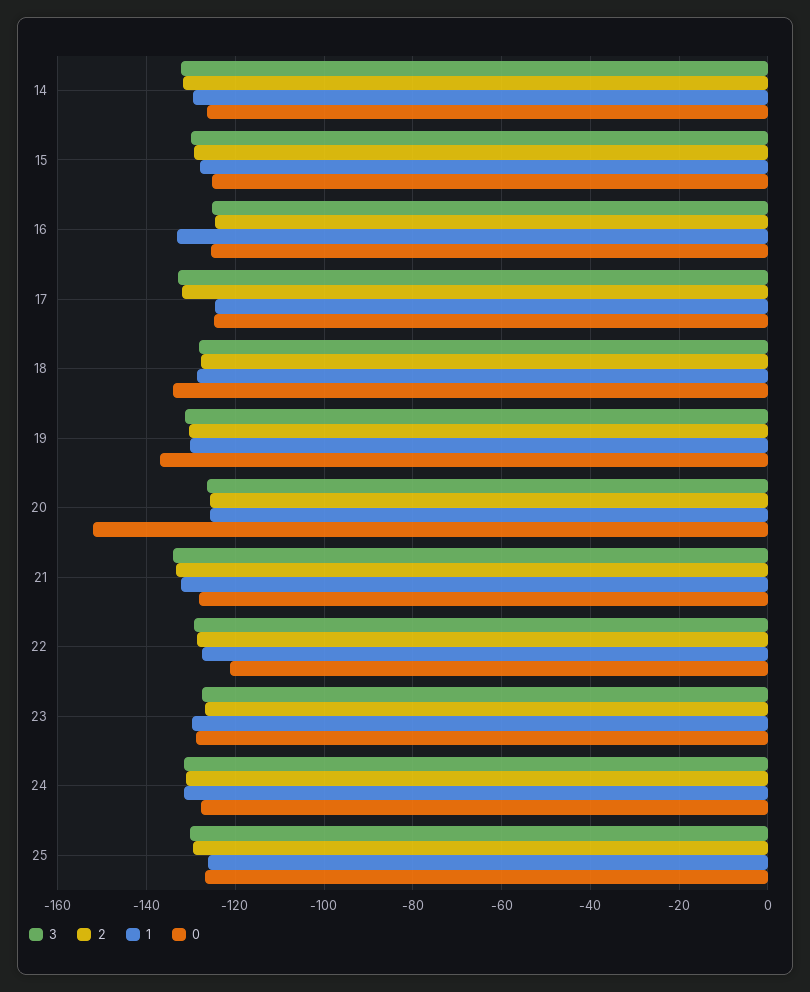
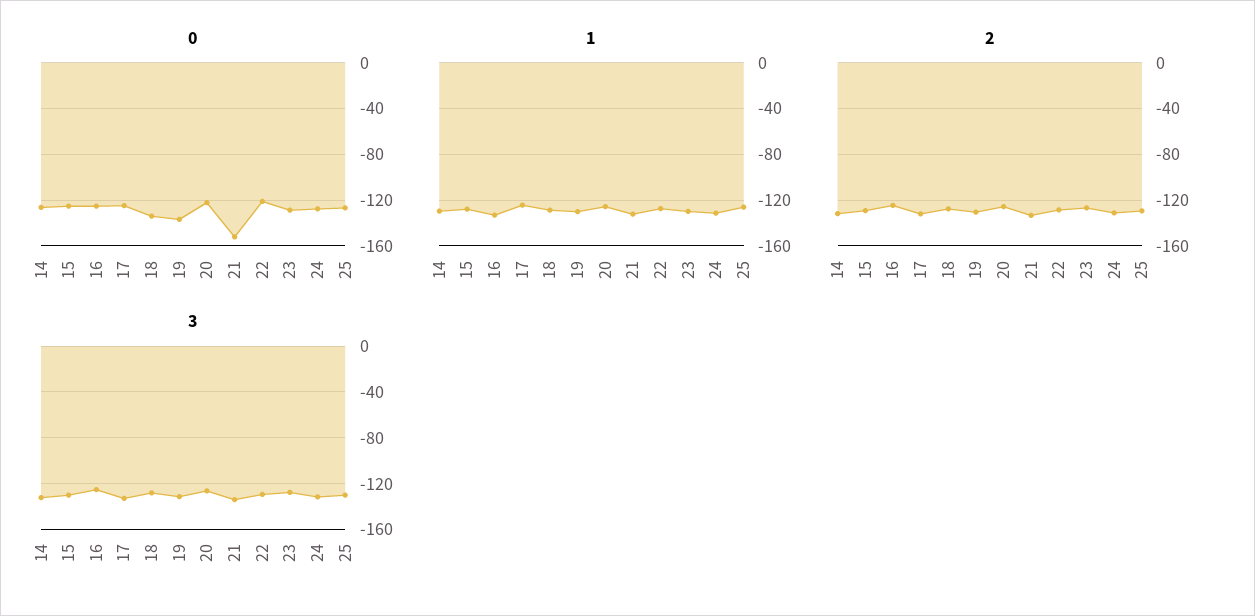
0, 20: -152 -> -120
0, 21: -128 -> -150

